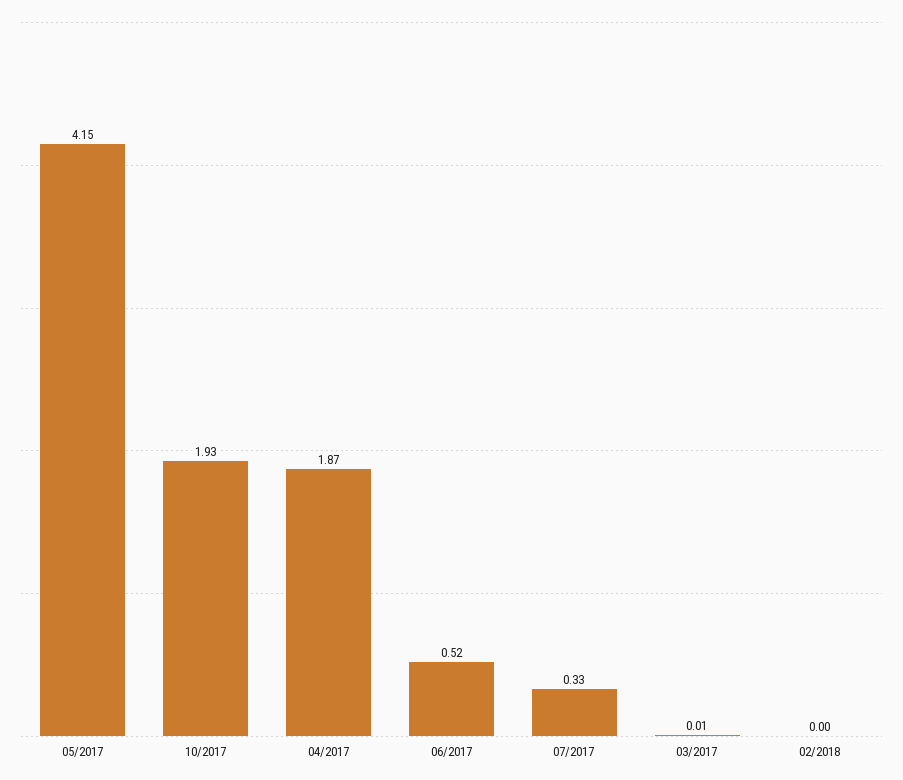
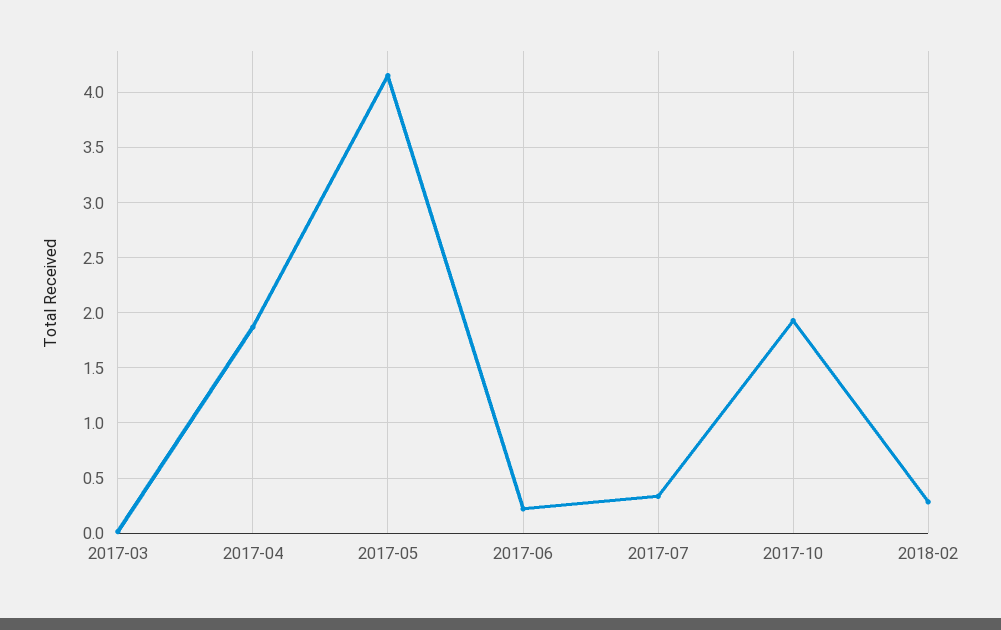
06/2017: 0.52 -> 0.2
02/2018: 0 -> 0.3

